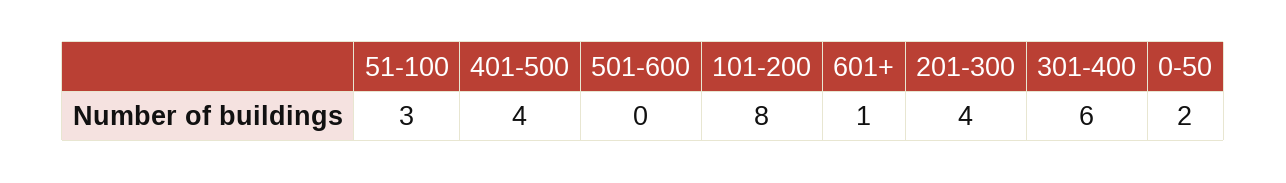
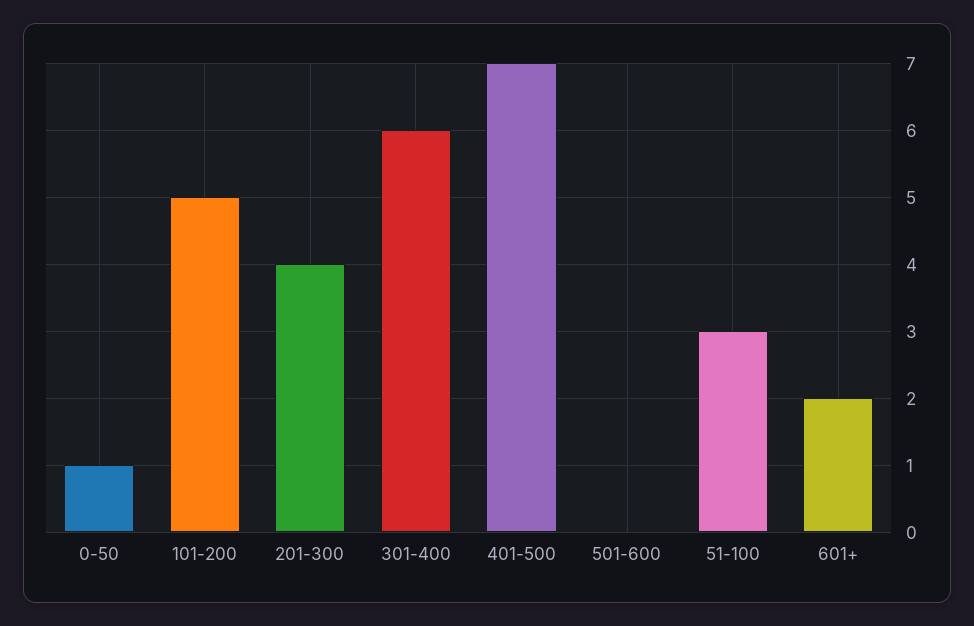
401-500: 4 -> 7
101-200: 8 -> 5
601+: 1 -> 2
0-50: 2 -> 1

